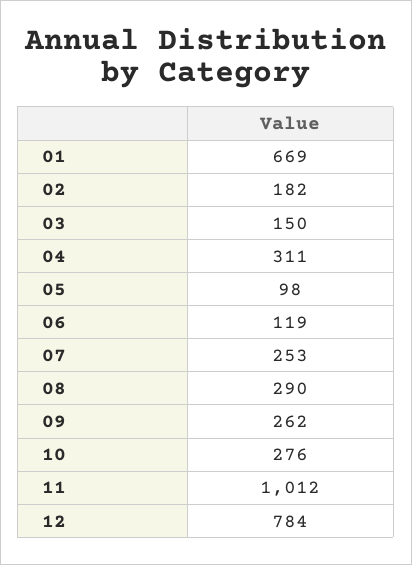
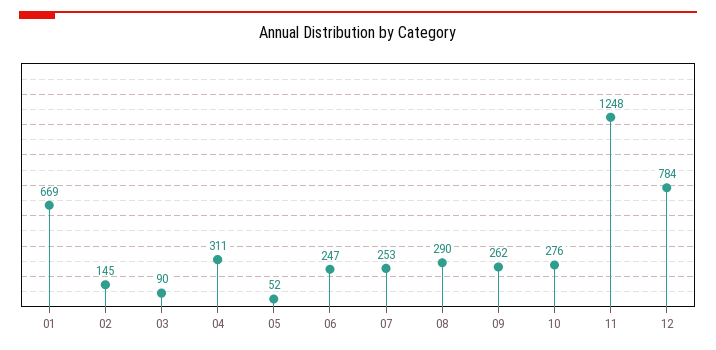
02: 182 -> 145
03: 150 -> 90
05: 98 -> 52
06: 119 -> 247
11: 1012 -> 1248

